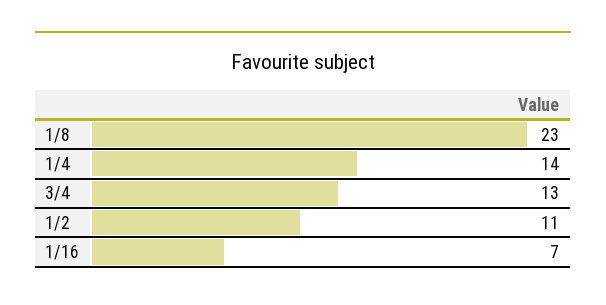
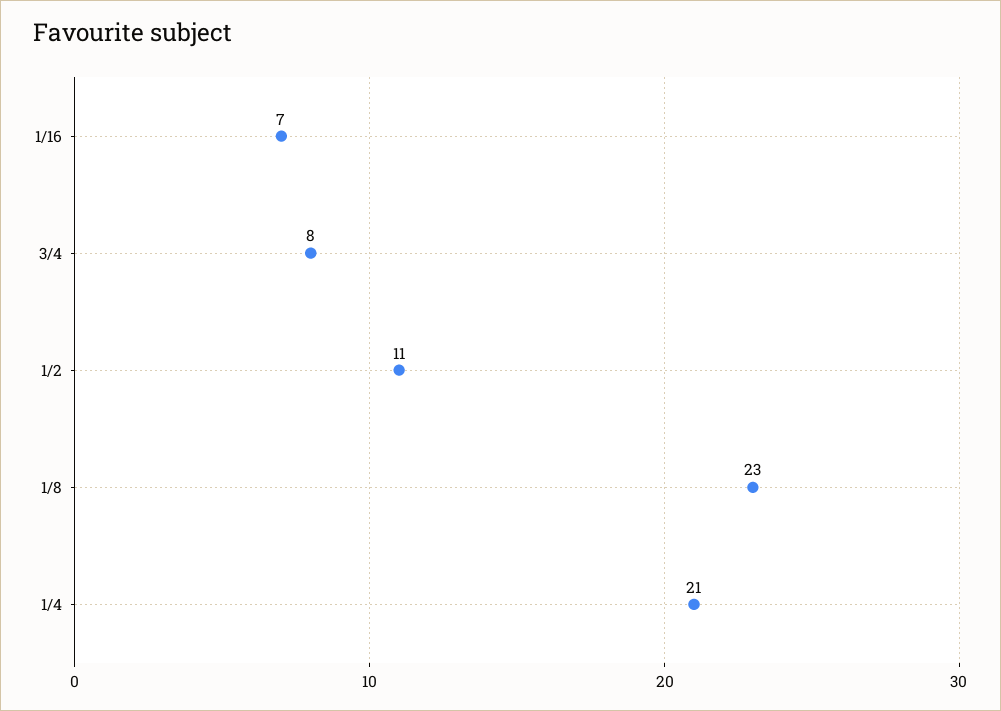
1/4: 14 -> 21
3/4: 13 -> 8

